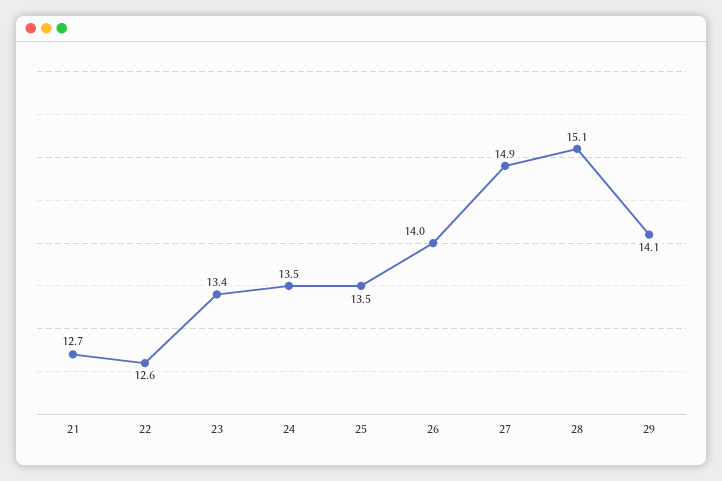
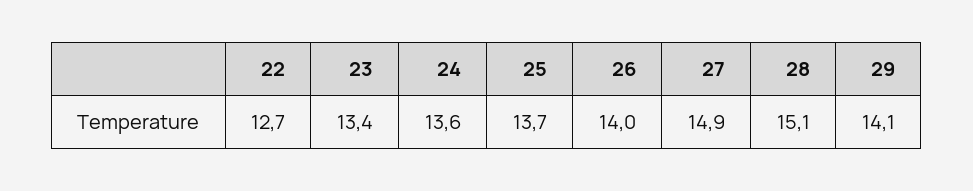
21: 12.7 -> none
22: 12.6 -> 12.7
24: 13.5 -> 13.6
25: 13.5 -> 13.7

